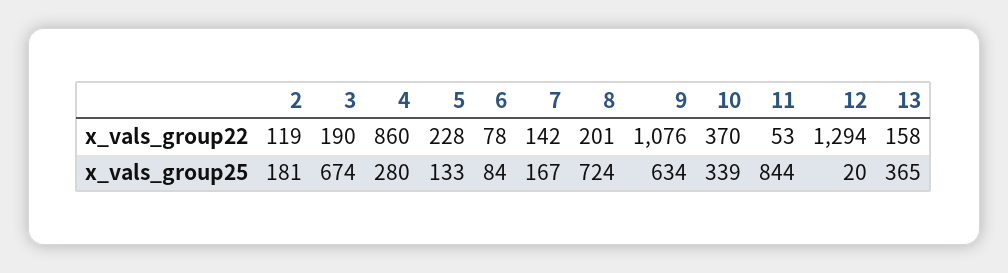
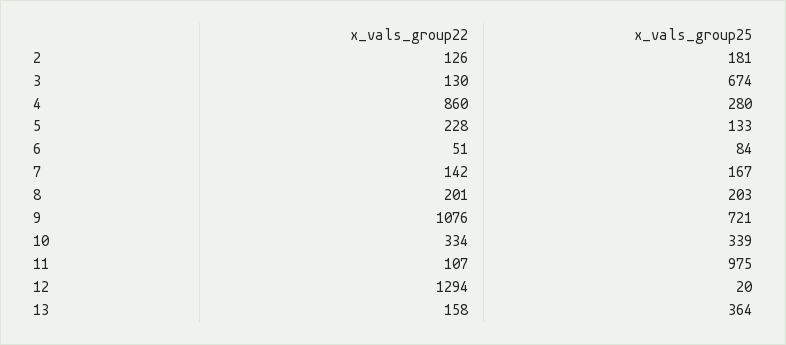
2, x_vals_group22: 119 -> 126
3, x_vals_group22: 190 -> 130
6, x_vals_group22: 78 -> 51
10, x_vals_group22: 370 -> 334
11, x_vals_group22: 53 -> 107
8, x_vals_group25: 724 -> 203
9, x_vals_group25: 634 -> 721
11, x_vals_group25: 844 -> 975
13, x_vals_group25: 365 -> 364

